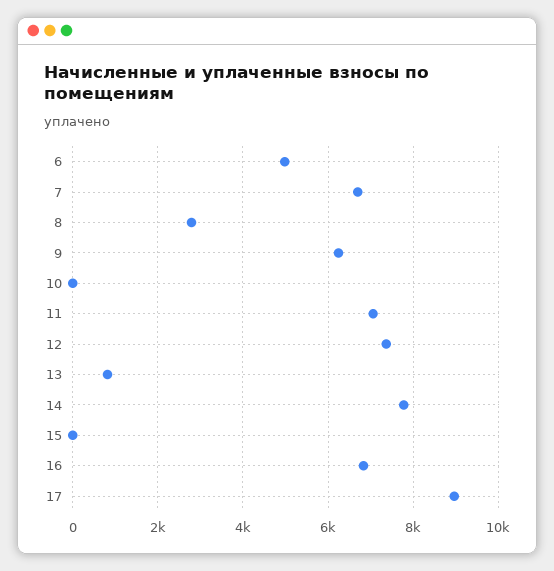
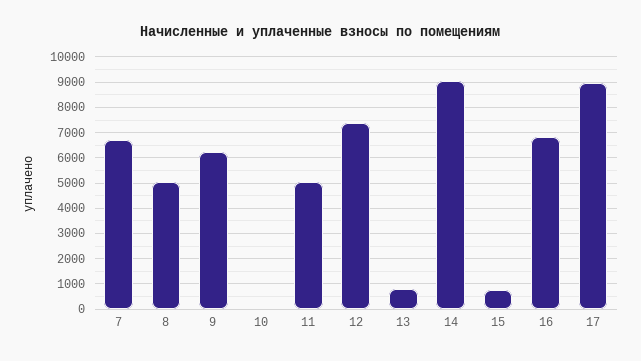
6: 5000 -> none
8: 2800 -> 5000
11: 7000 -> 5000
14: 7800 -> 9000
15: 0 -> 750

